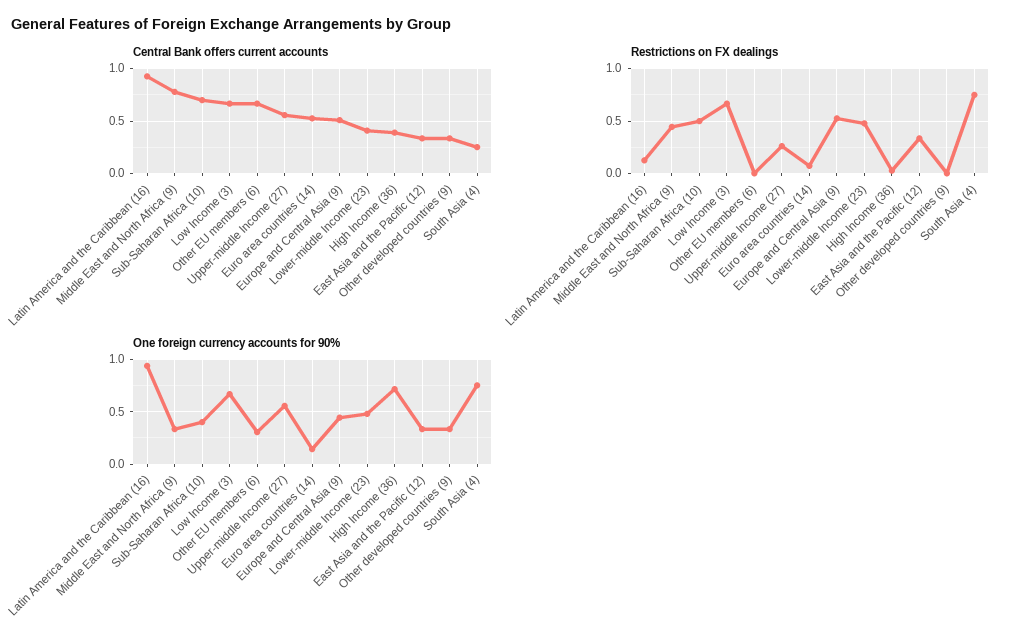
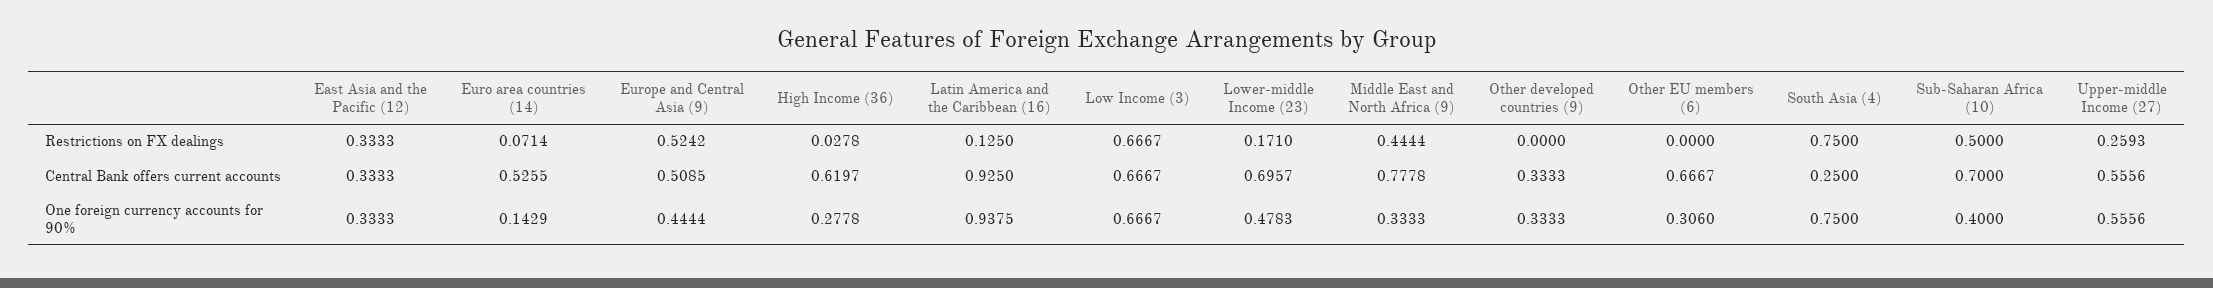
Central Bank offers current accounts, Lower-middle Income (23): 0.4 -> 0.6957
Central Bank offers current accounts, High Income (36): 0.4 -> 0.6197
Restrictions on FX dealings, Lower-middle Income (23): 0.5 -> 0.171
One foreign currency accounts for 90%, High Income (36): 0.7 -> 0.2778

